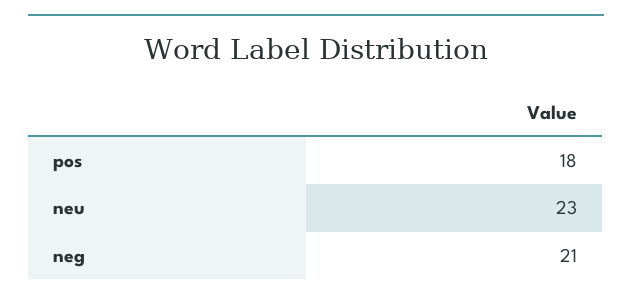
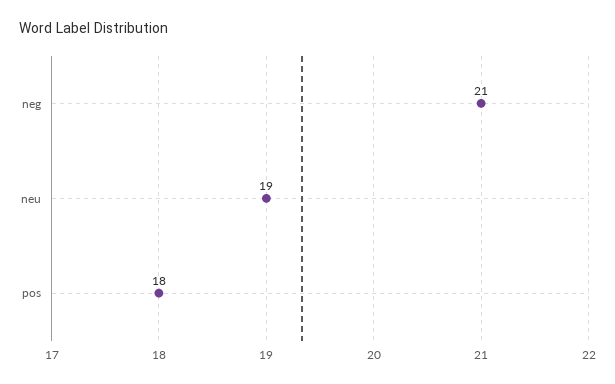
neu: 23 -> 19

